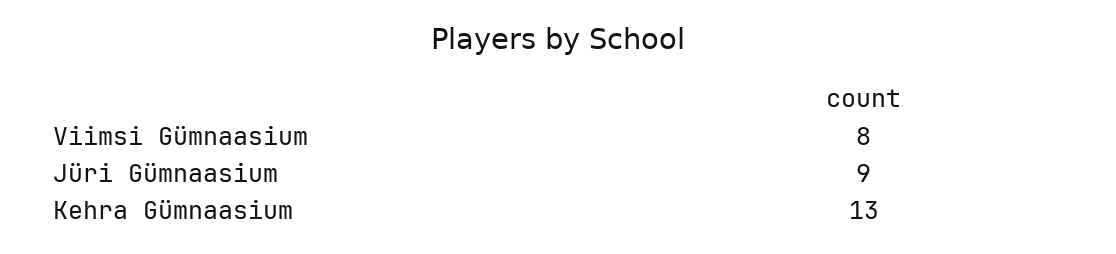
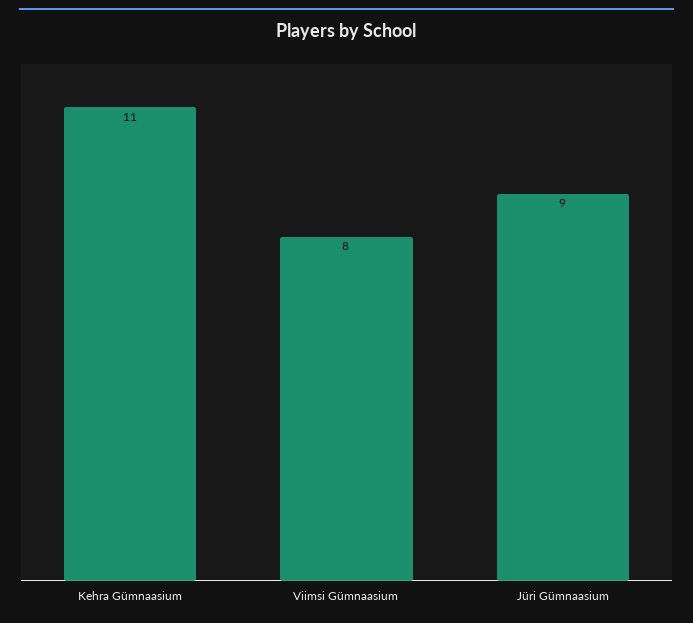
Kehra Gümnaasium: 13 -> 11

